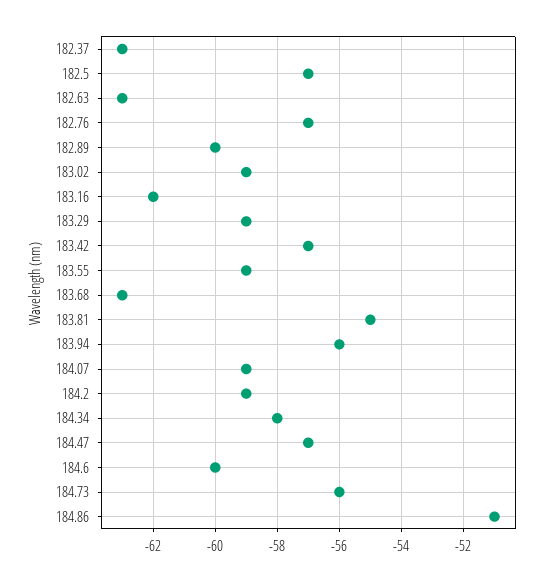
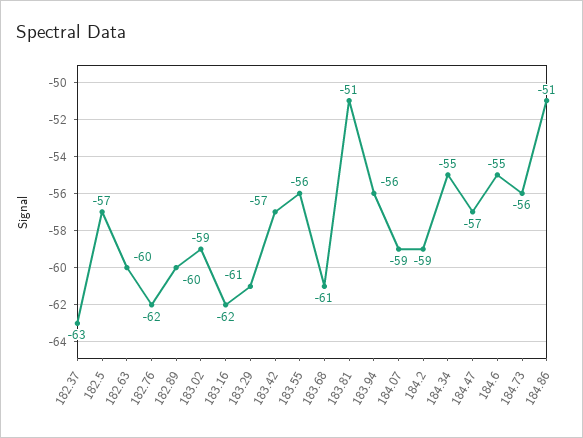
182.63: -63 -> -60
182.76: -57 -> -62
183.29: -59 -> -61
183.55: -59 -> -56
183.68: -63 -> -61
183.81: -55 -> -51
184.34: -58 -> -55
184.6: -60 -> -55

